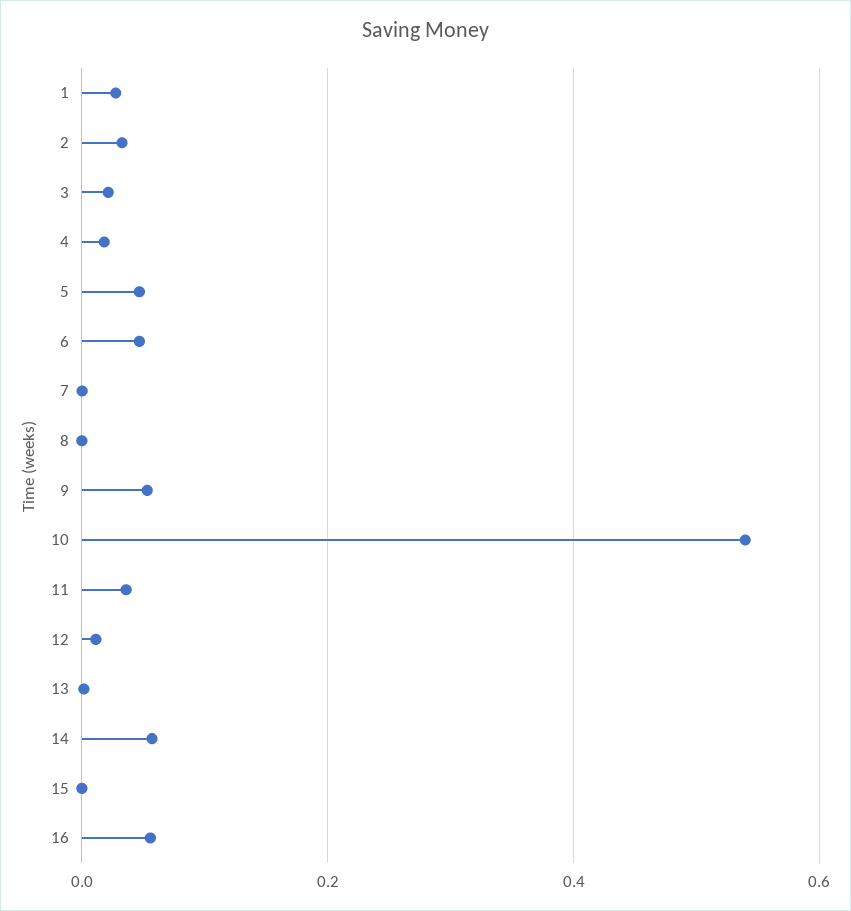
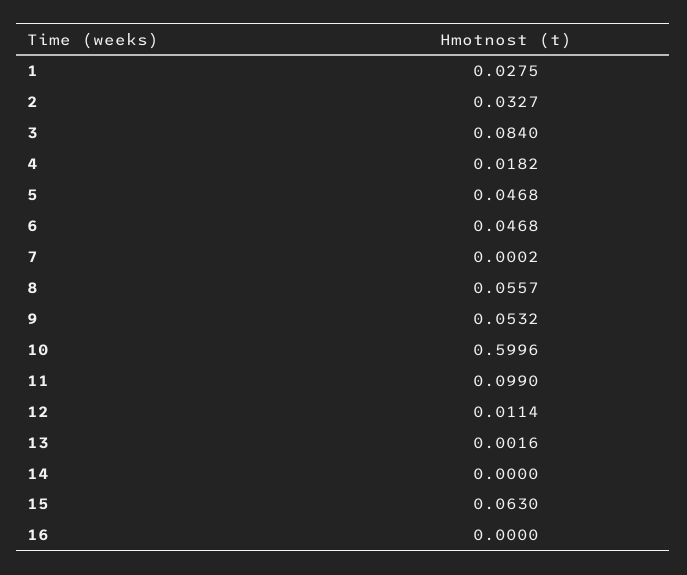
3: 0.02 -> 0.084
8: 0 -> 0.0557
10: 0.54 -> 0.5996
11: 0.04 -> 0.099
14: 0.06 -> 0
15: 0 -> 0.063
16: 0.06 -> 0

